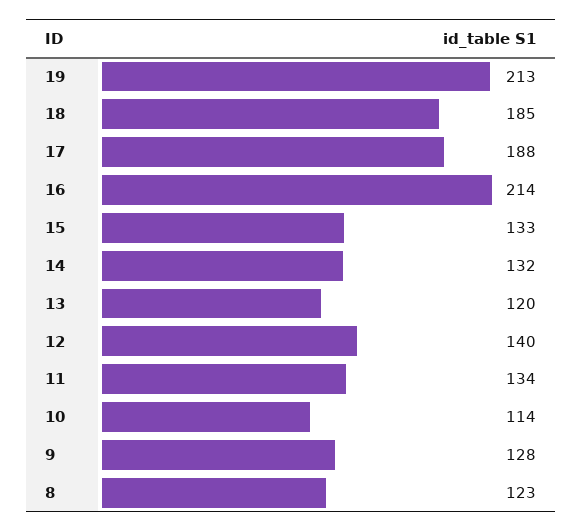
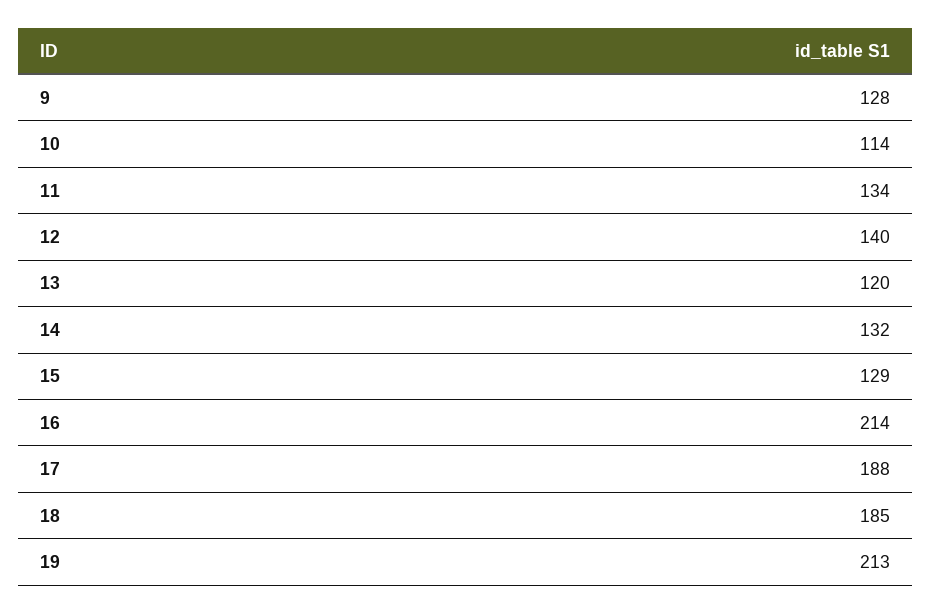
15: 133 -> 129
8: 123 -> none

